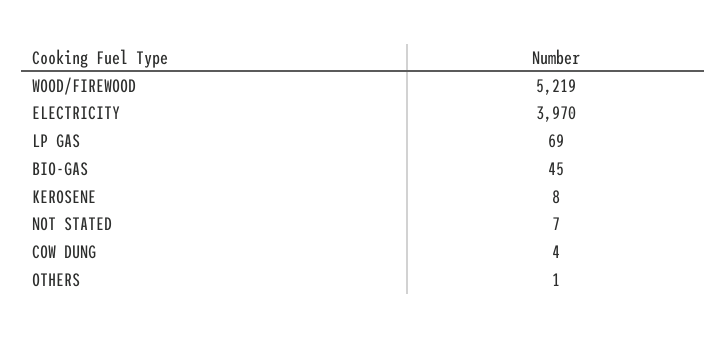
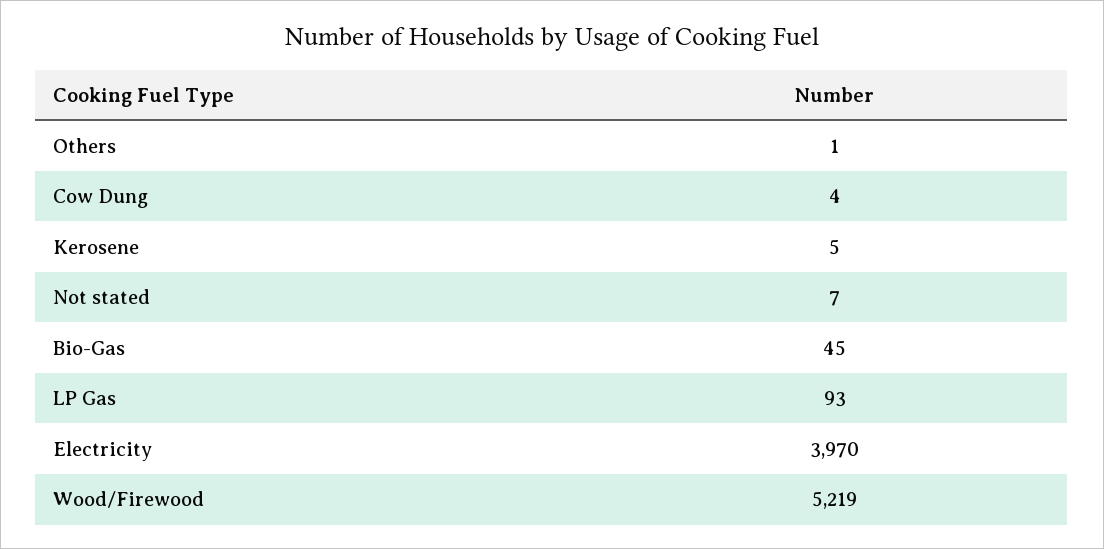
LP GAS: 69 -> 93
KEROSENE: 8 -> 5

